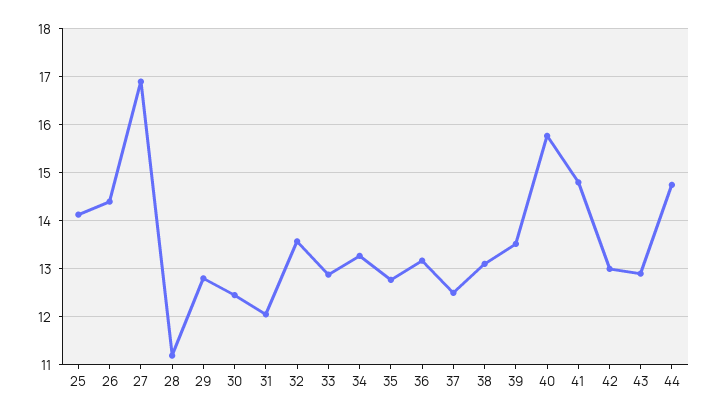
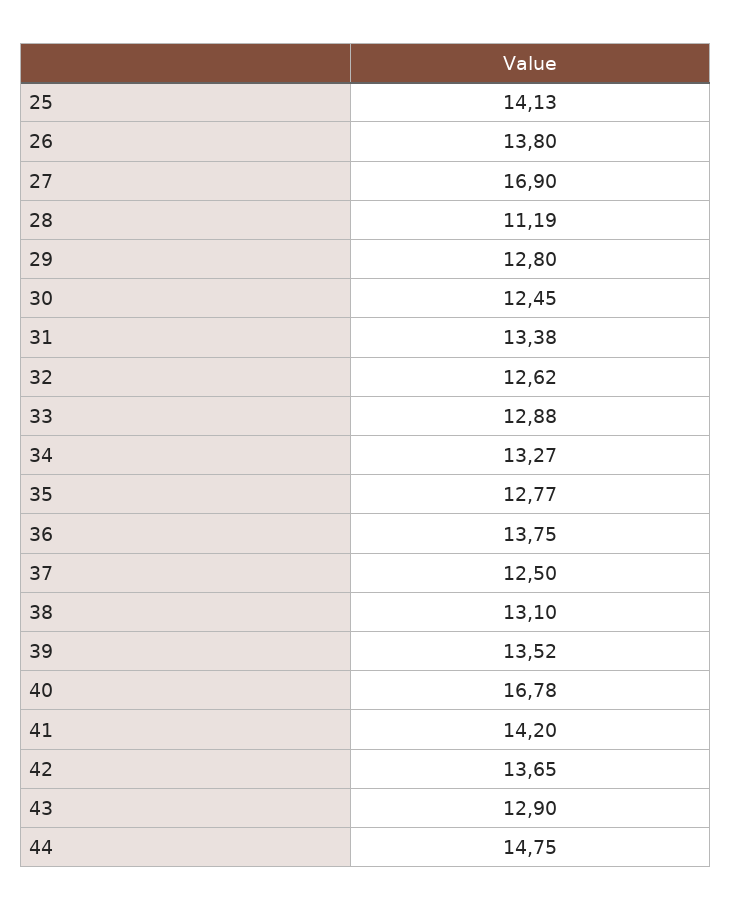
26: 14.4 -> 13.8
31: 12 -> 13.38
32: 13.6 -> 12.62
36: 13.2 -> 13.75
40: 15.8 -> 16.78
41: 14.8 -> 14.2
42: 13 -> 13.65

